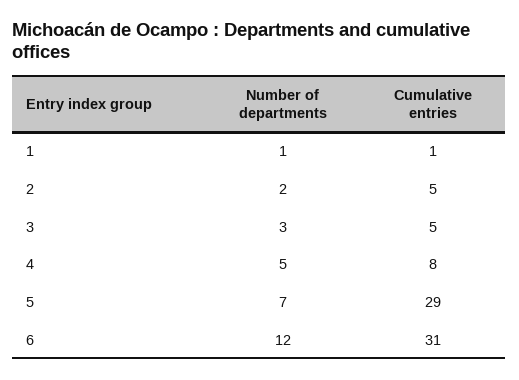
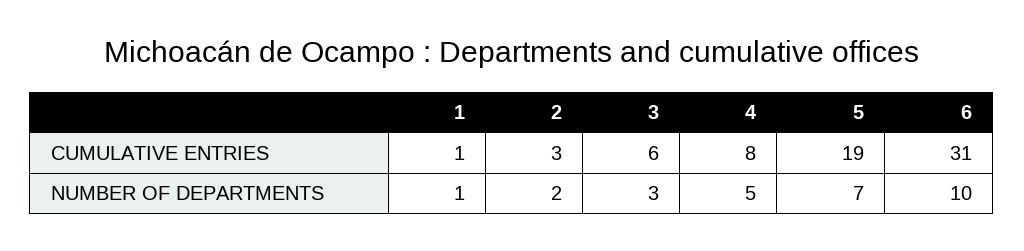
Cumulative entries, 2: 5 -> 3
Cumulative entries, 3: 5 -> 6
Cumulative entries, 5: 29 -> 19
Number of departments, 6: 12 -> 10

